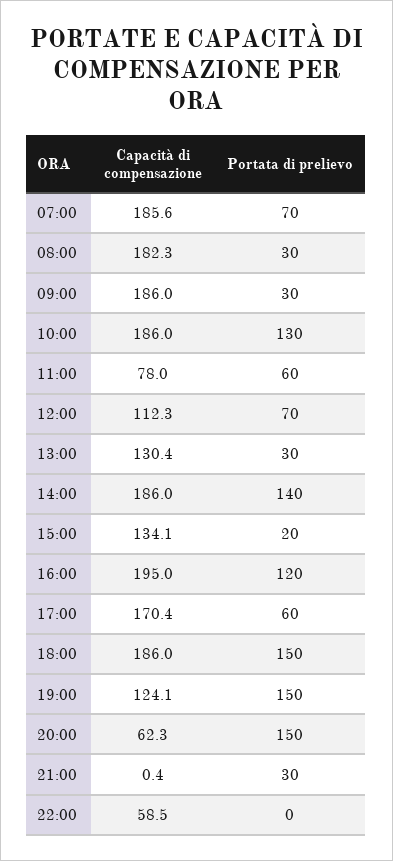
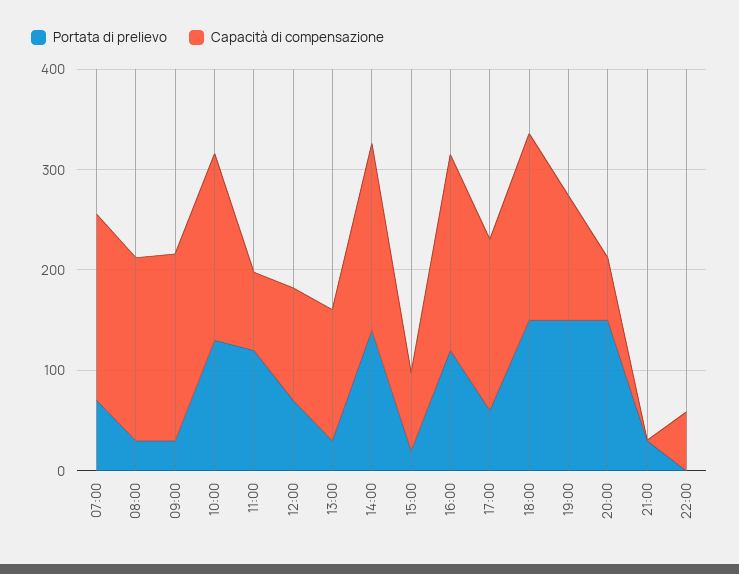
Portata di prelievo, 11:00: 60 -> 120
Capacità di compensazione, 15:00: 134.1 -> 80

